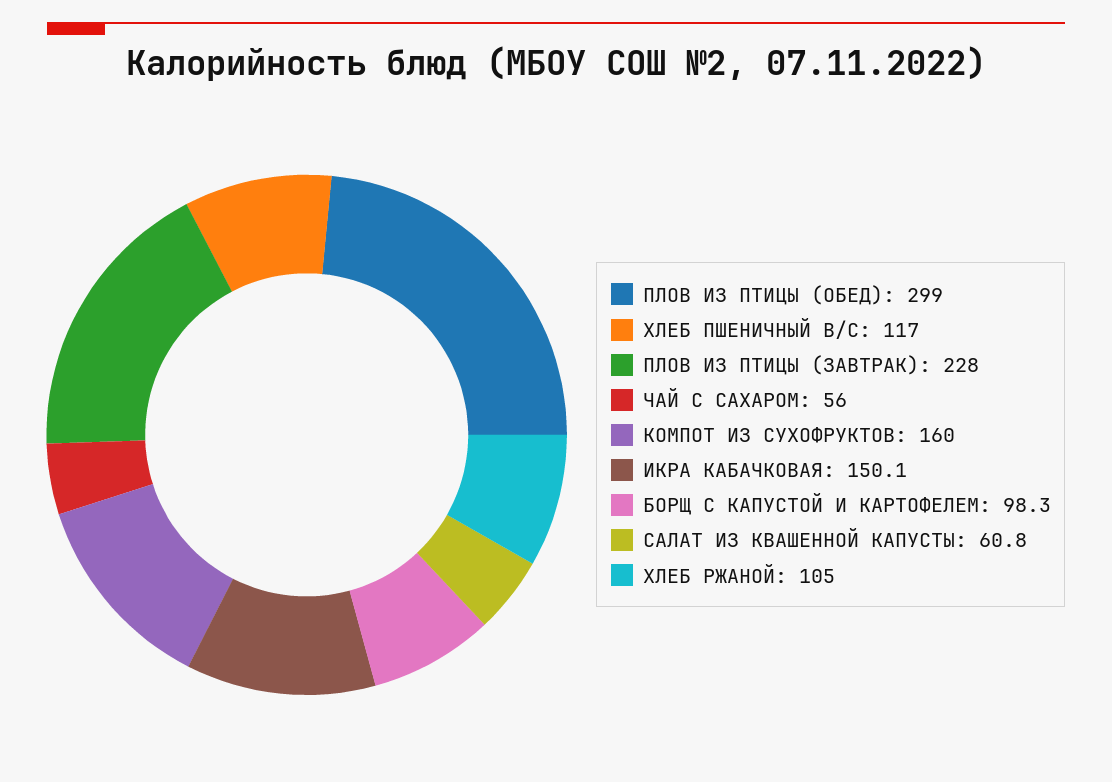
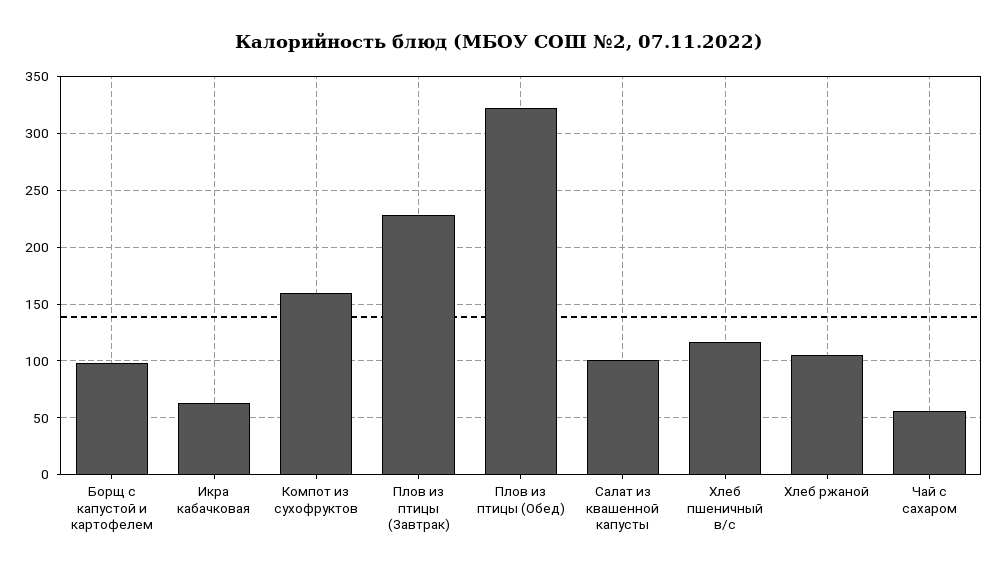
ПЛОВ ИЗ ПТИЦЫ (ОБЕД): 299 -> 320
ИКРА КАБАЧКОВАЯ: 150.1 -> 60
САЛАТ ИЗ КВАШЕННОЙ КАПУСТЫ: 60.8 -> 100

